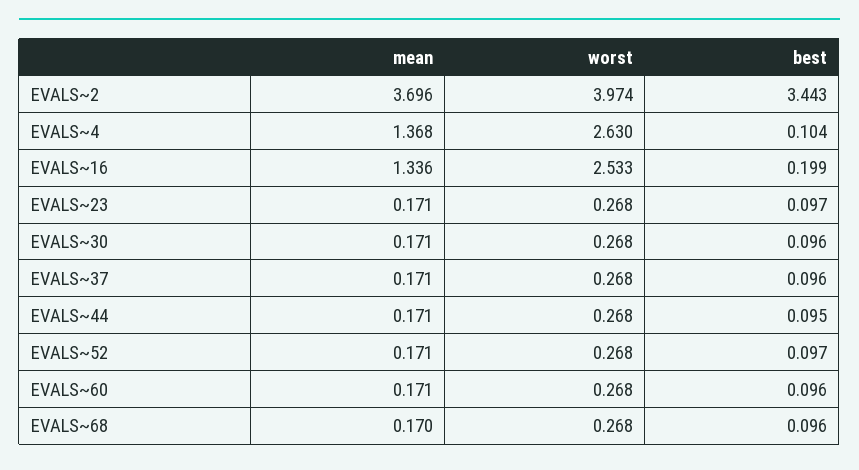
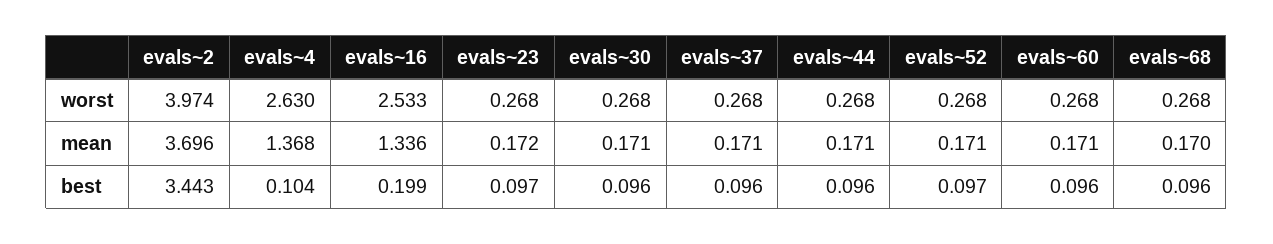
mean, EVALS~23: 0.171 -> 0.172
best, EVALS~44: 0.095 -> 0.096

